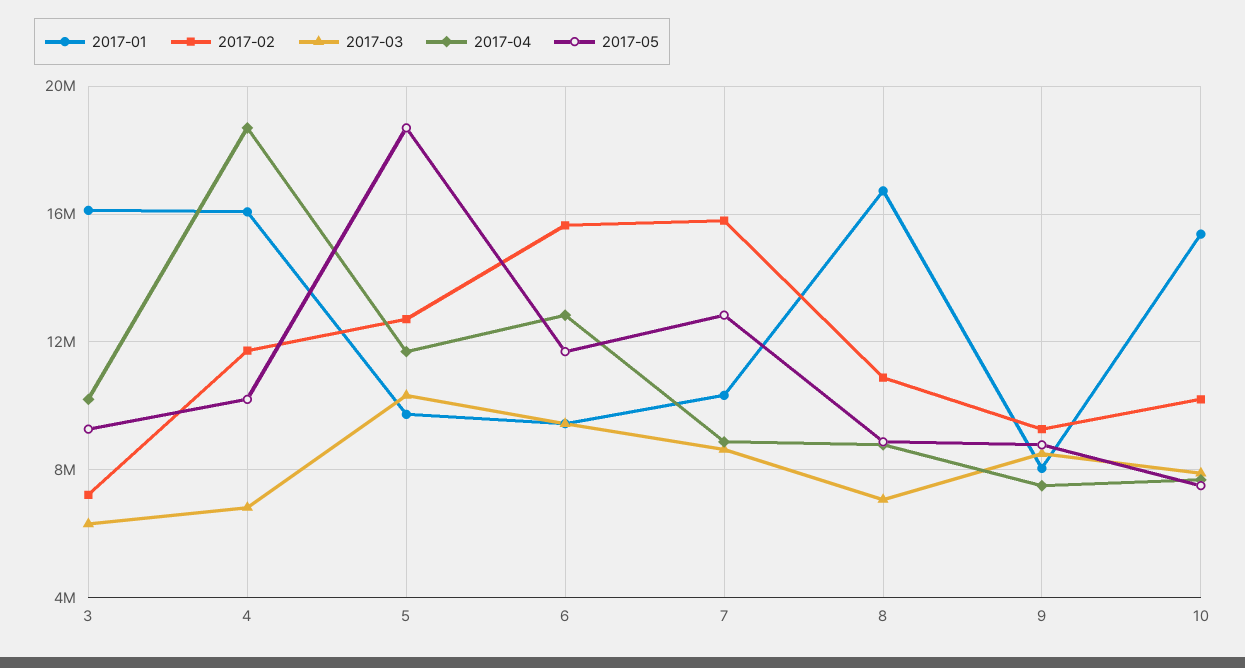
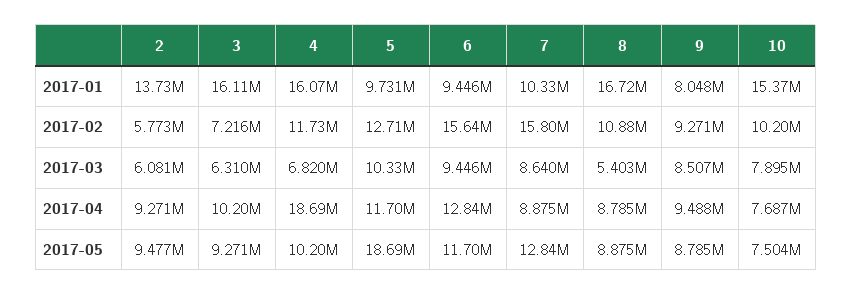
2017-03, 8: 7000000 -> 5403000
2017-04, 9: 7500000 -> 9488000
2017-01, 2: none -> 13730000
2017-02, 2: none -> 5773000
2017-03, 2: none -> 6081000
2017-04, 2: none -> 9271000
2017-05, 2: none -> 9477000

